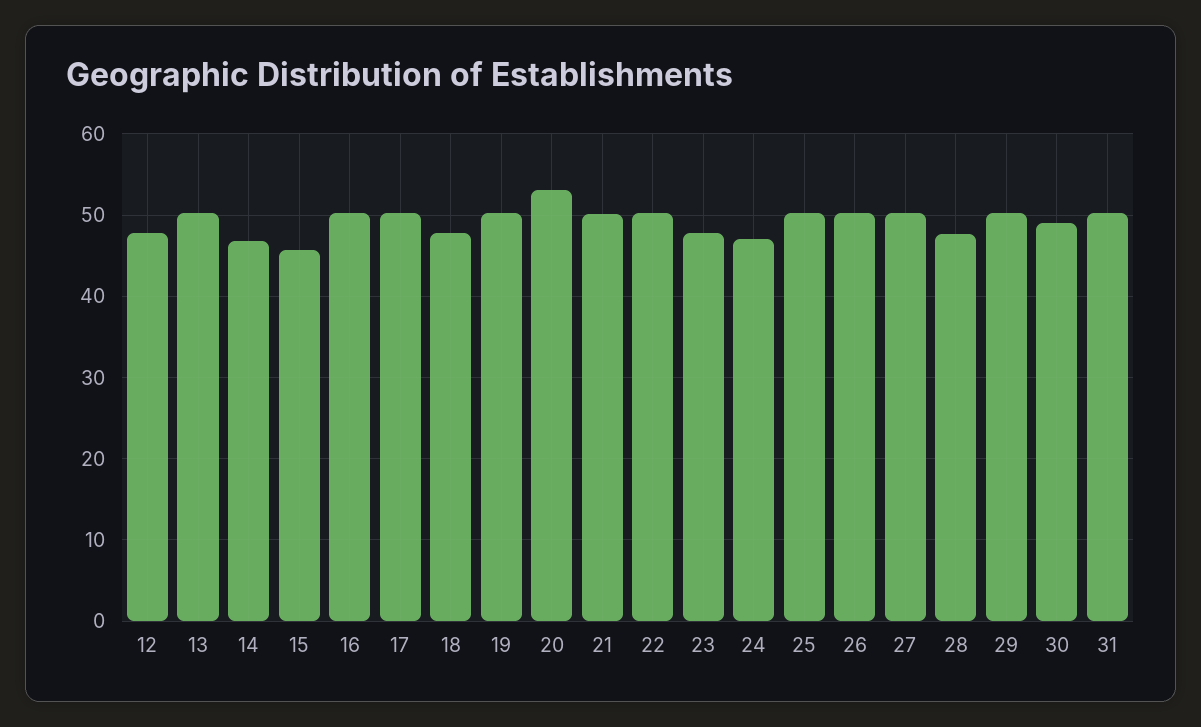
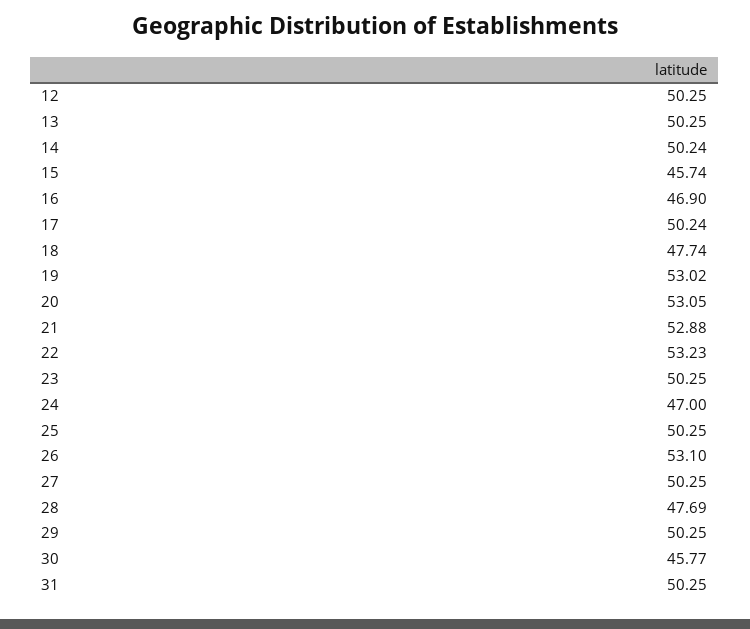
12: 48 -> 50.25
14: 47 -> 50.24
16: 50 -> 46.9
19: 50 -> 53.02
21: 50 -> 52.88
22: 50 -> 53.23
23: 48 -> 50.25
26: 50 -> 53.1
30: 49 -> 45.77

